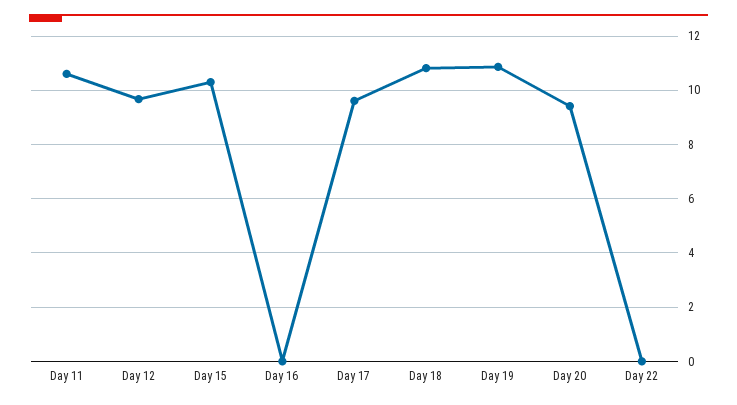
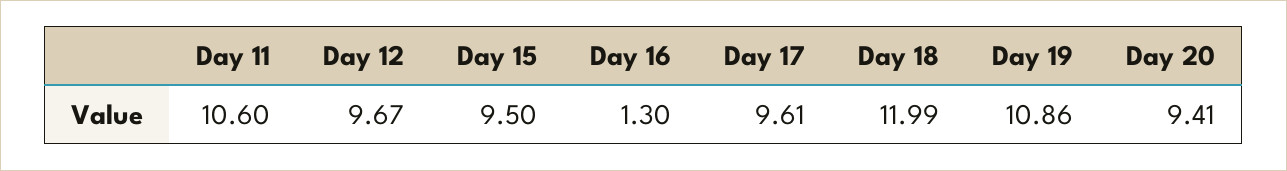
Day 15: 10.25 -> 9.5
Day 16: 0 -> 1.3
Day 18: 10.75 -> 11.99
Day 22: 0 -> none

